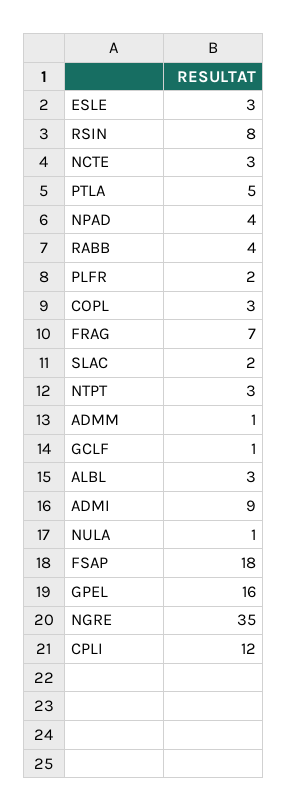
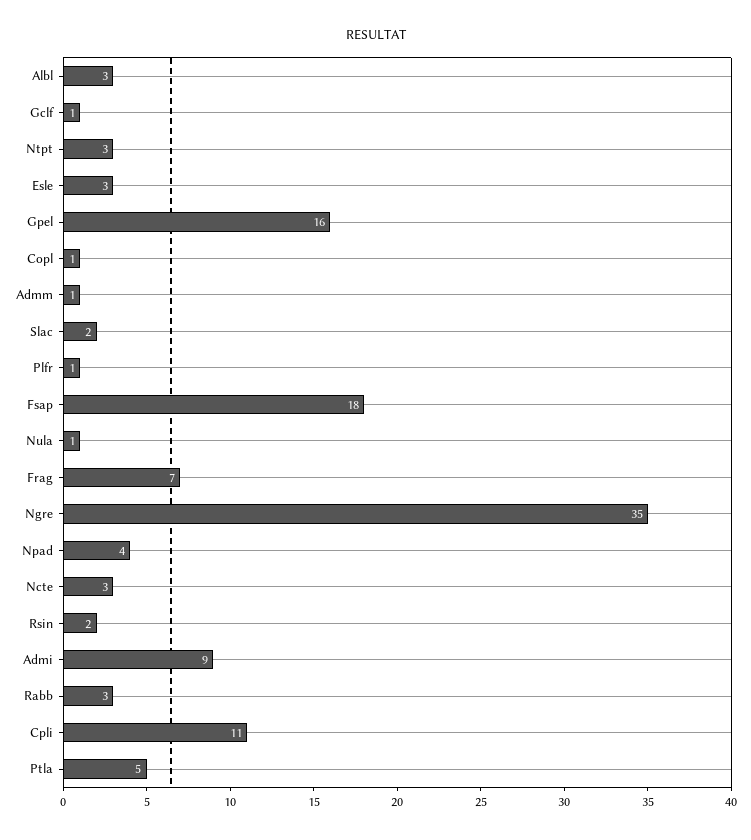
RSIN: 8 -> 2
RABB: 4 -> 3
PLFR: 2 -> 1
COPL: 3 -> 1
CPLI: 12 -> 11

